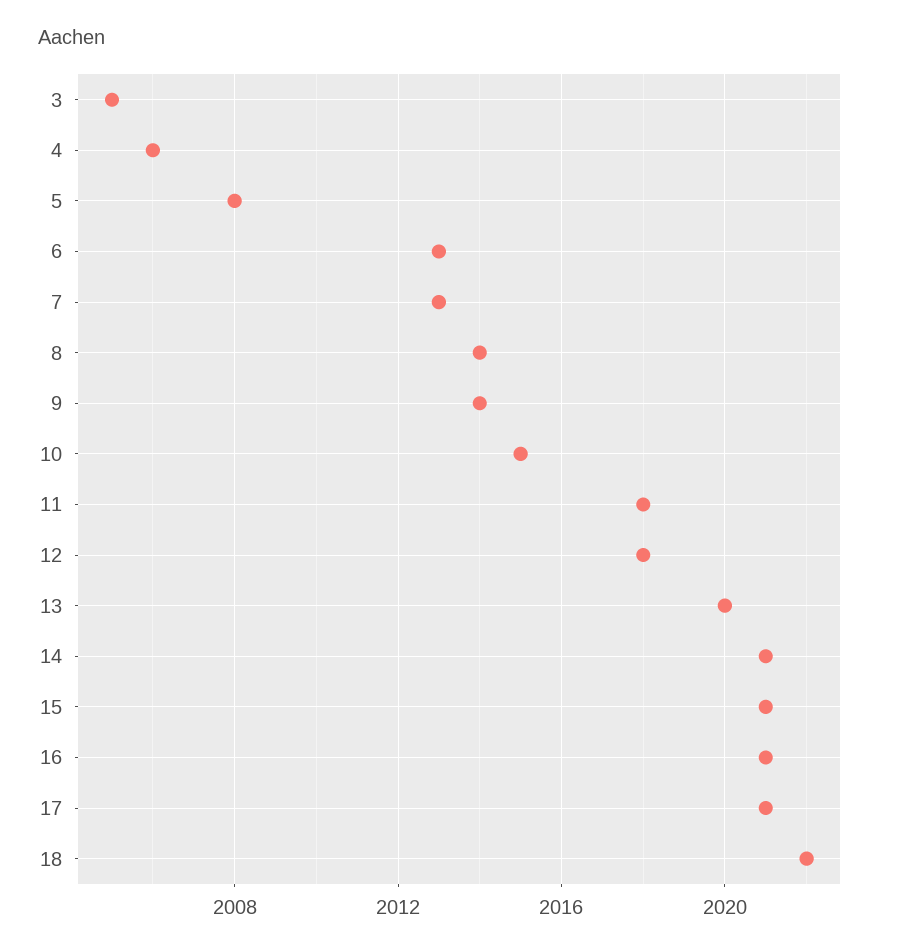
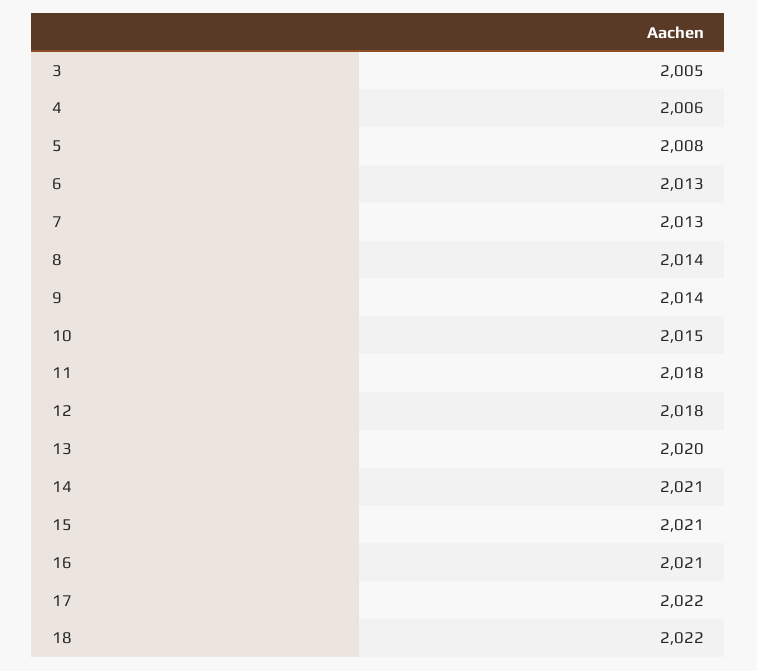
17: 2021 -> 2022

